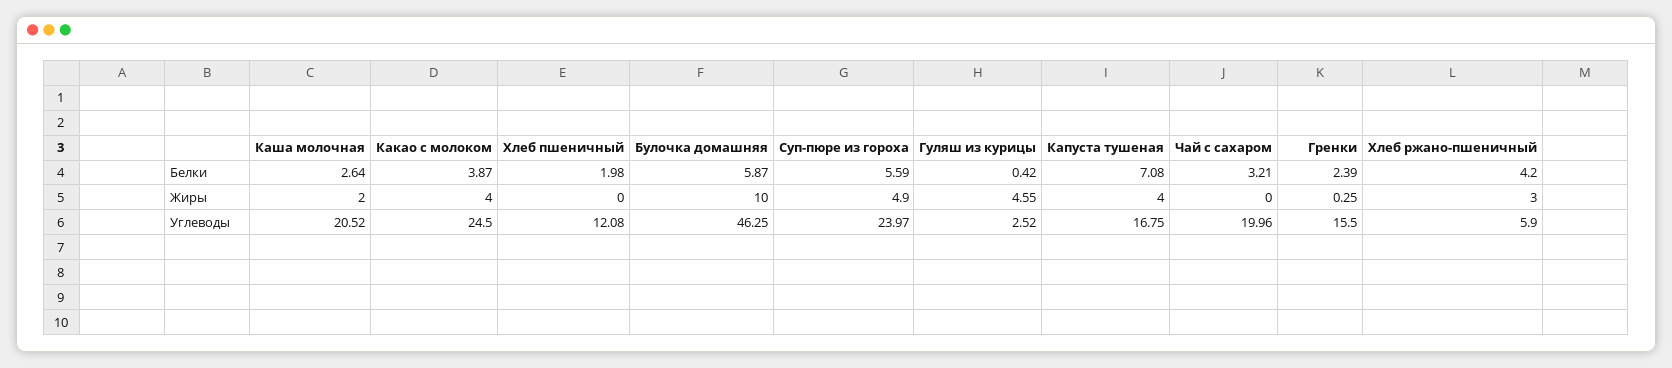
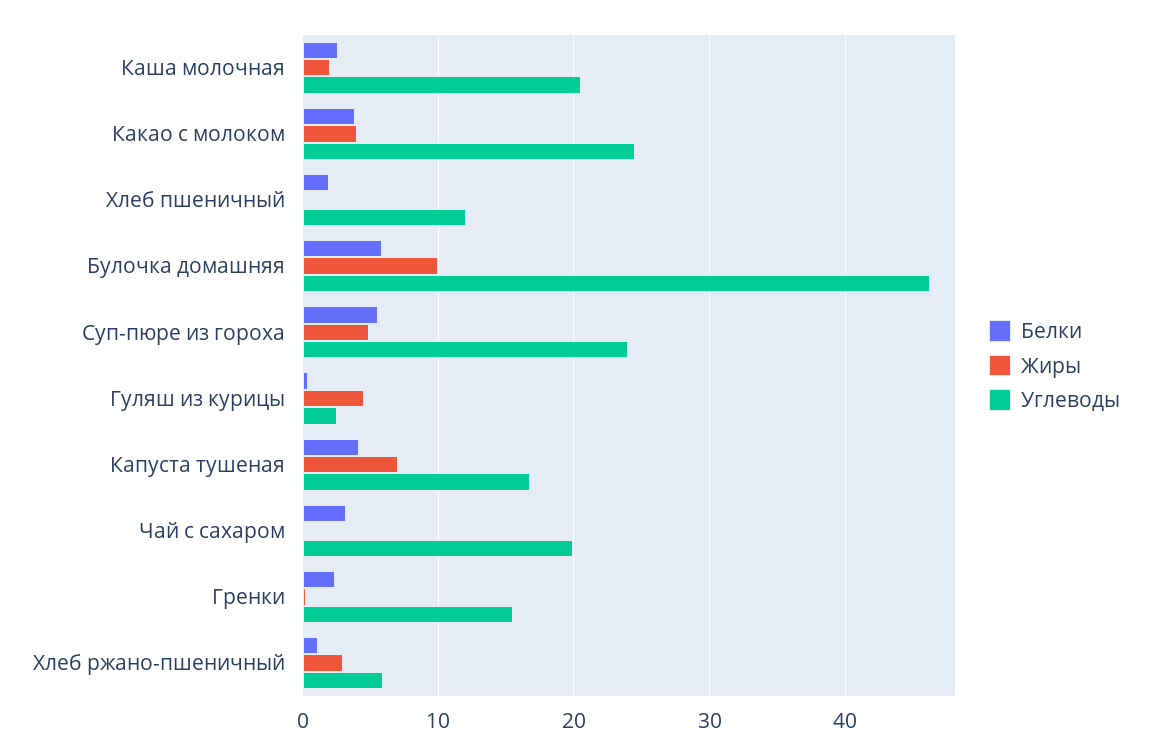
Белки, Капуста тушеная: 7.08 -> 4
Белки, Хлеб ржано-пшеничный: 4.2 -> 1
Жиры, Капуста тушеная: 4 -> 7

